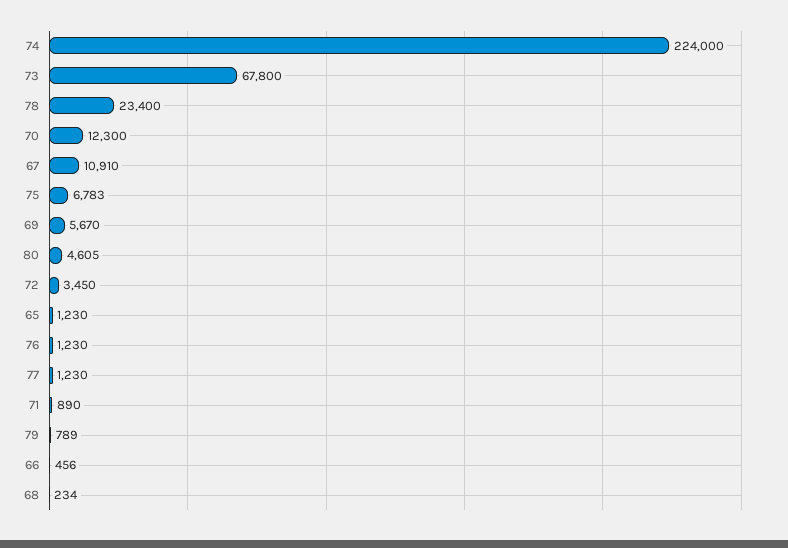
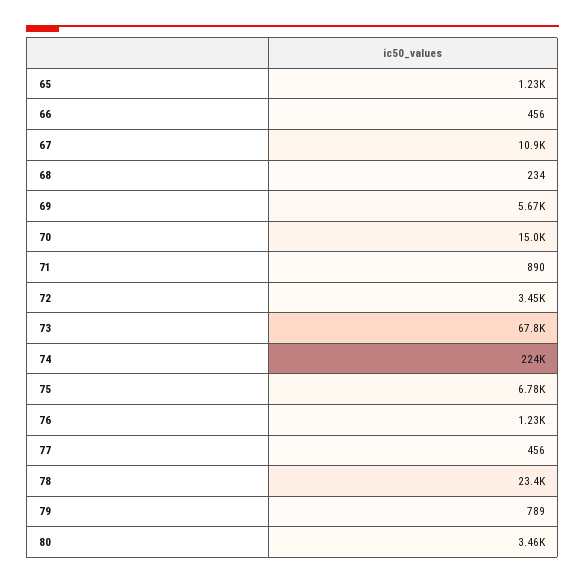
70: 12300 -> 15000
80: 4605 -> 3460
77: 1230 -> 456

